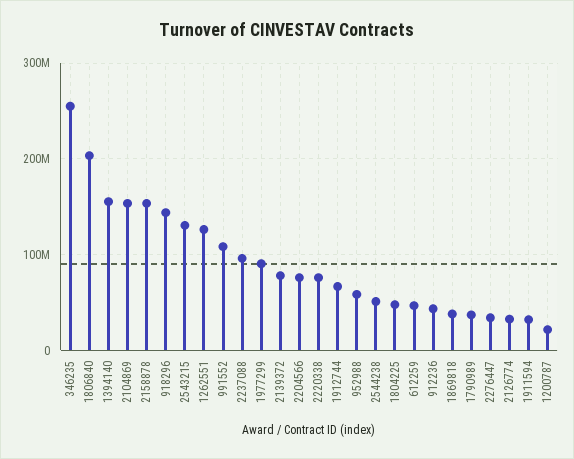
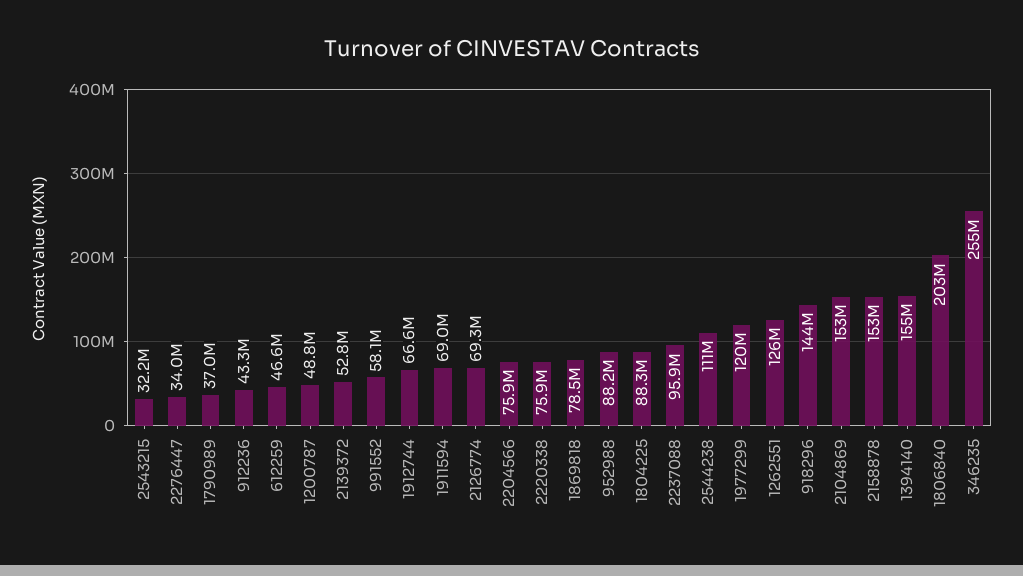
2543215: 130000000 -> 32200000
991552: 110000000 -> 58100000
1977299: 90000000 -> 120000000
2139372: 80000000 -> 52800000
952988: 60000000 -> 88200000
2544238: 50000000 -> 111000000
1804225: 50000000 -> 88300000
1869818: 40000000 -> 78500000
2126774: 30000000 -> 69300000
1911594: 30000000 -> 69000000
1200787: 20000000 -> 48800000

